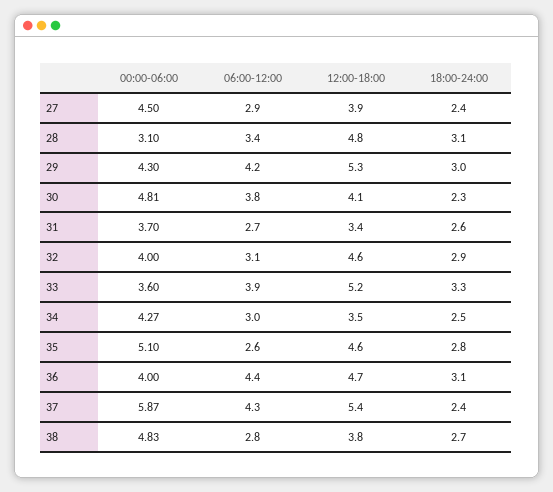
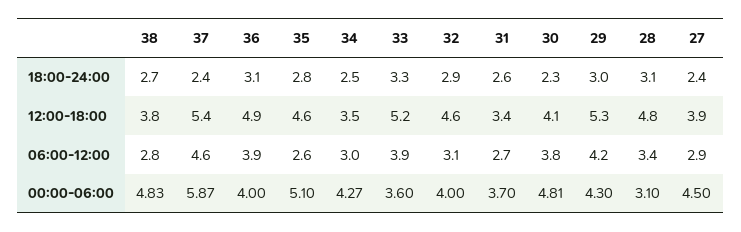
06:00-12:00, 36: 4.4 -> 3.9
12:00-18:00, 36: 4.7 -> 4.9
06:00-12:00, 37: 4.3 -> 4.6

